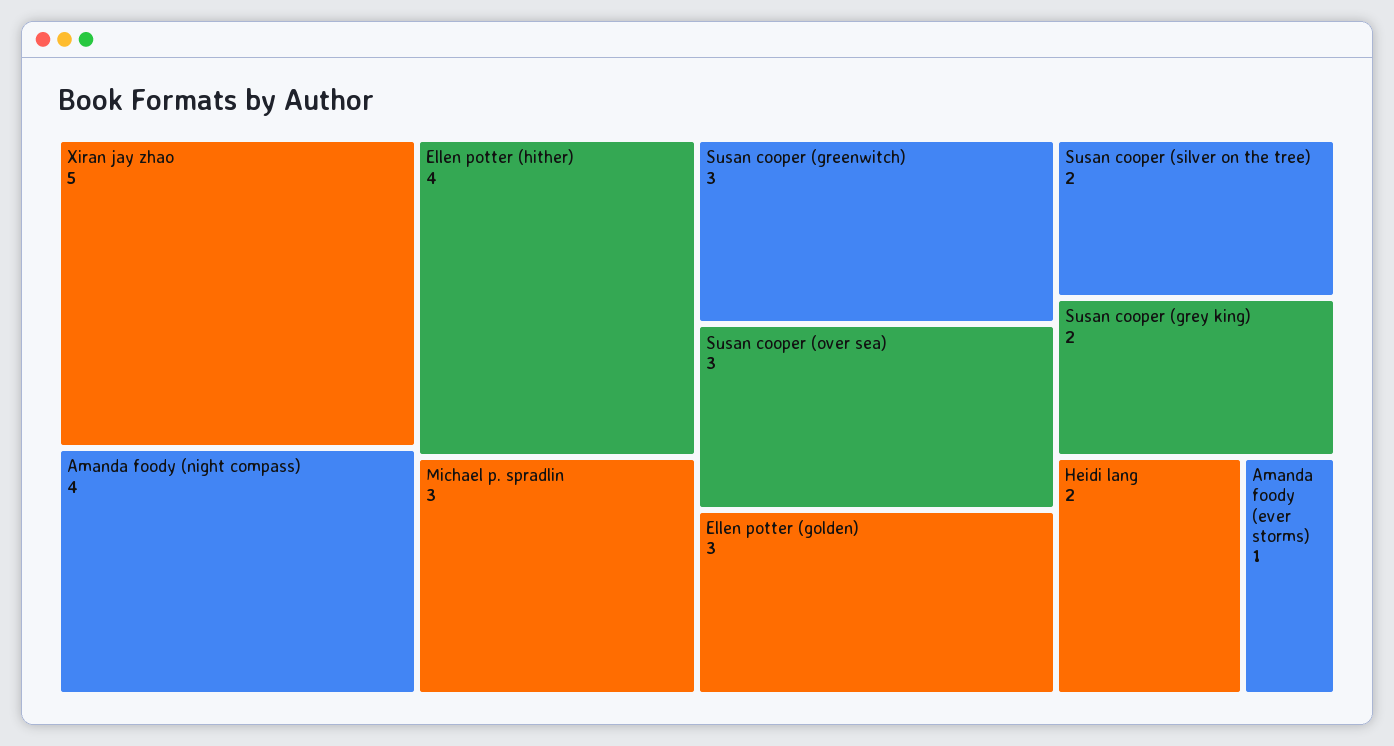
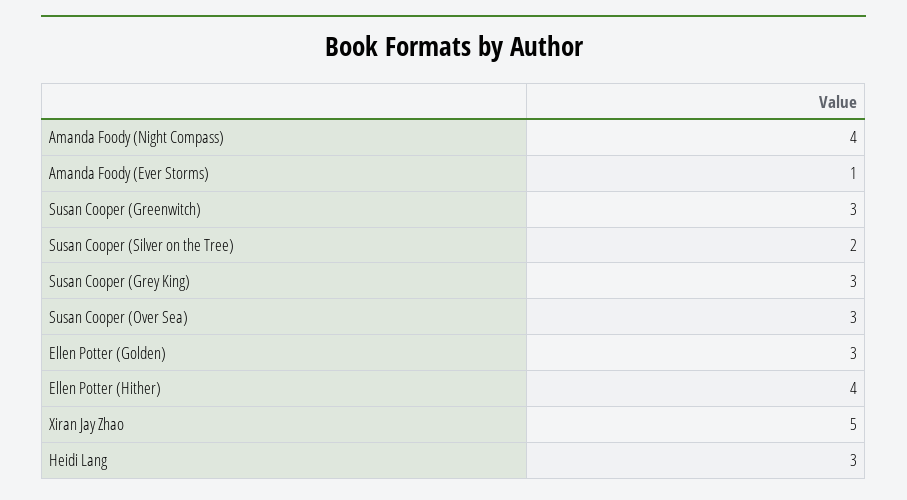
Michael p. spradlin: 3 -> none
Susan cooper (grey king): 2 -> 3
Heidi lang: 2 -> 3

